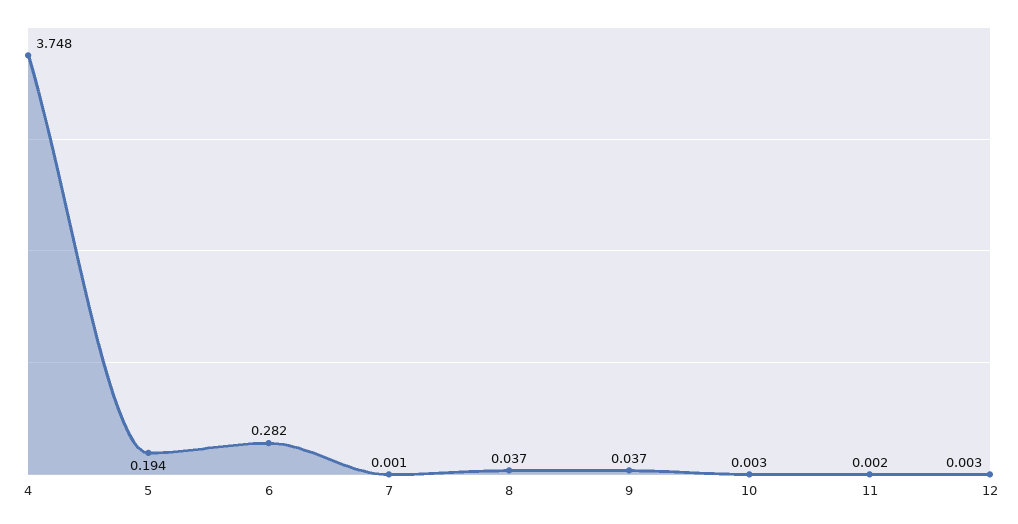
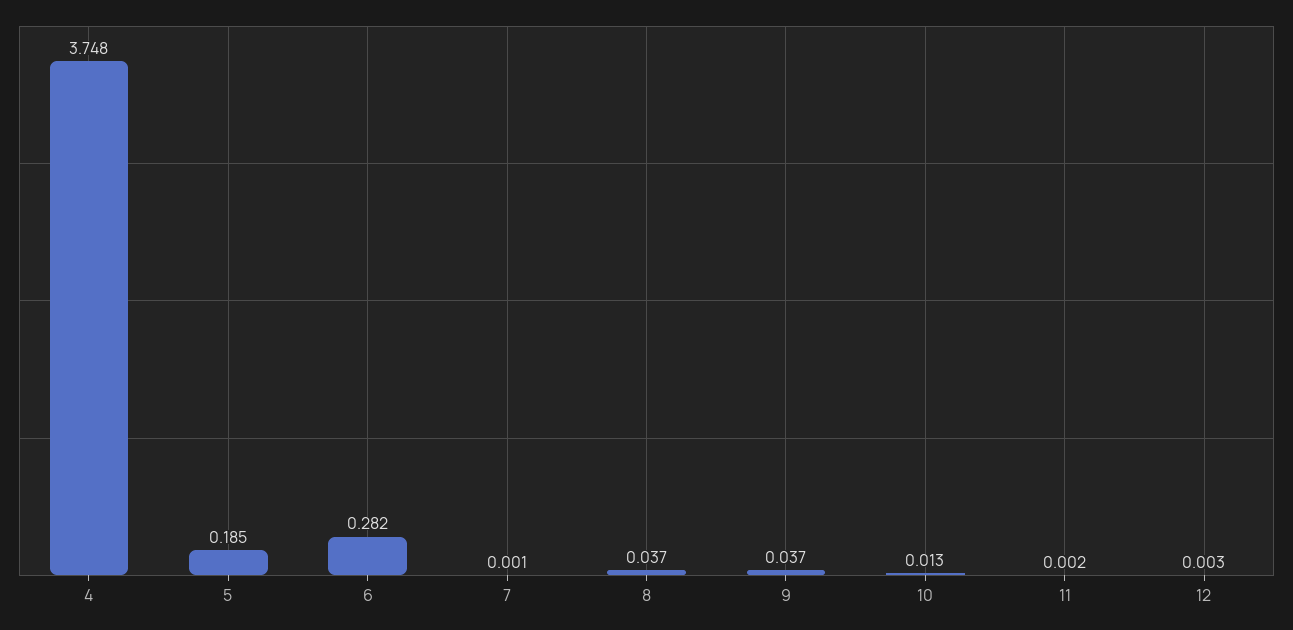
5: 0.194 -> 0.185
10: 0.003 -> 0.013

